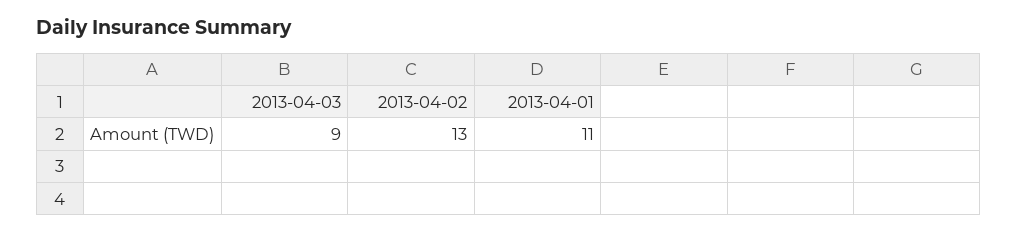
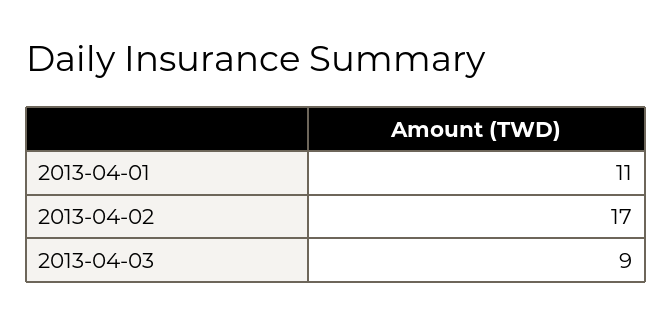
2013-04-02: 13 -> 17

